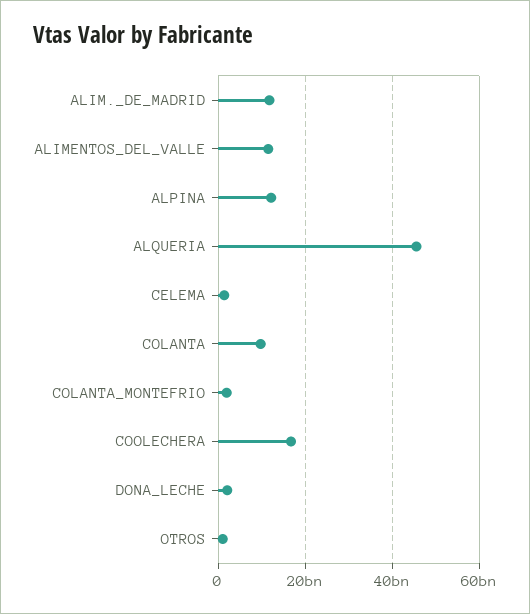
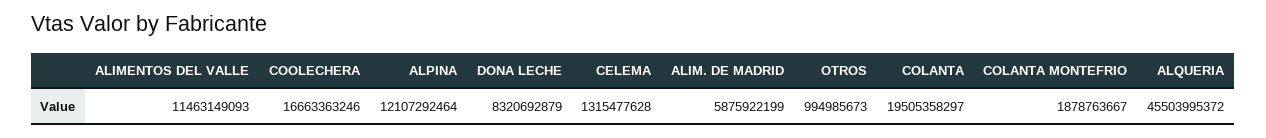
ALIM._DE_MADRID: 12000000000 -> 5875922199
COLANTA: 10000000000 -> 19505358297
DONA_LECHE: 2000000000 -> 8320692879

